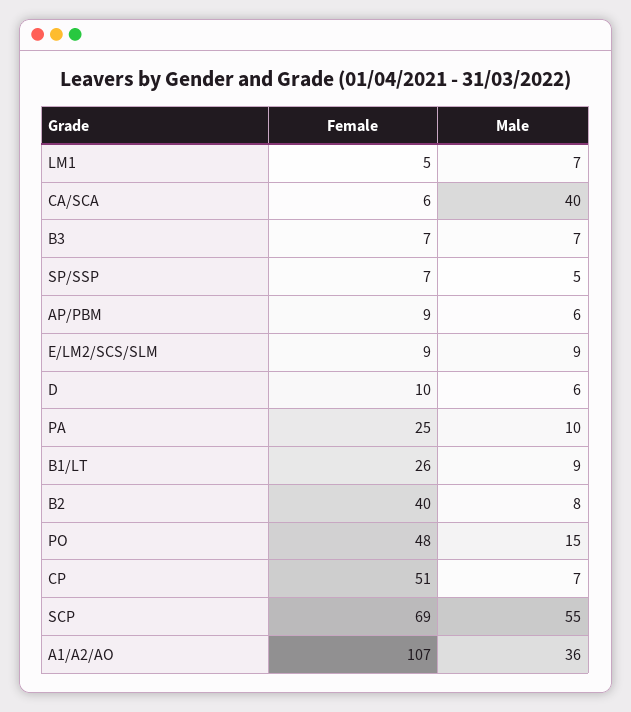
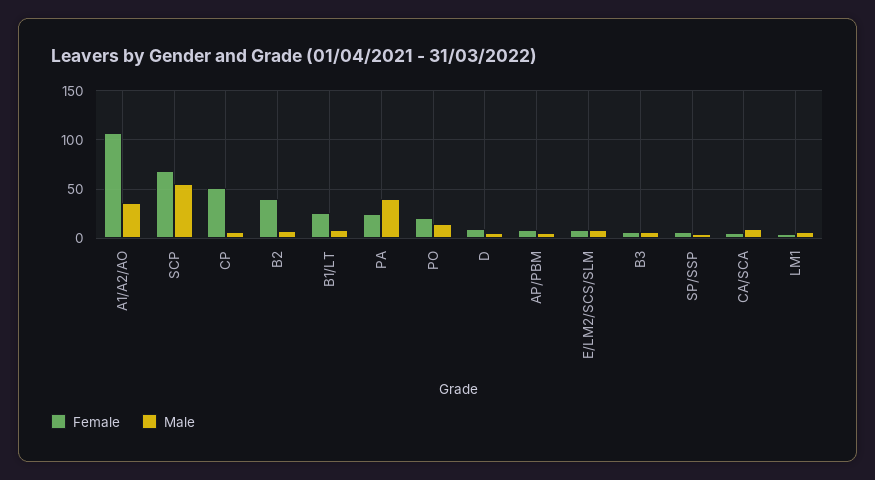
Male, CA/SCA: 40 -> 10
Male, PA: 10 -> 40
Female, PO: 48 -> 20

